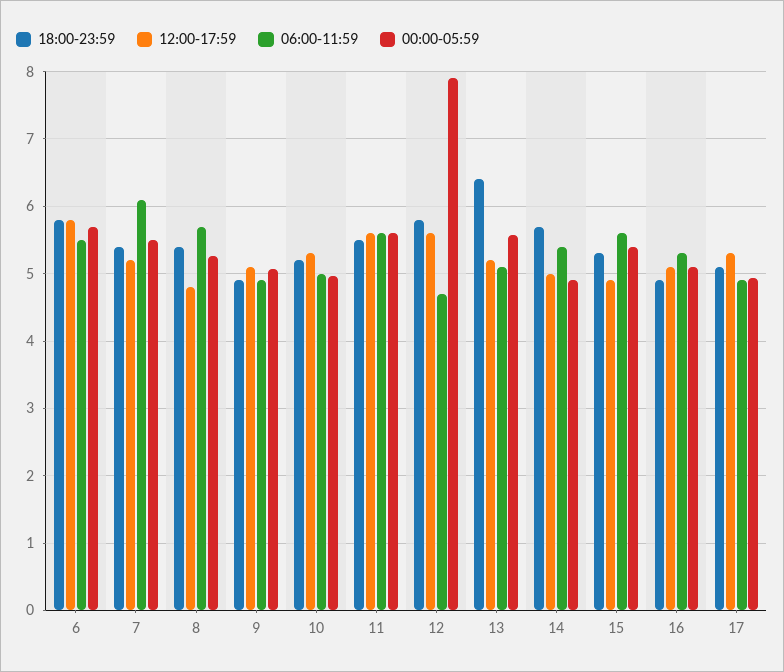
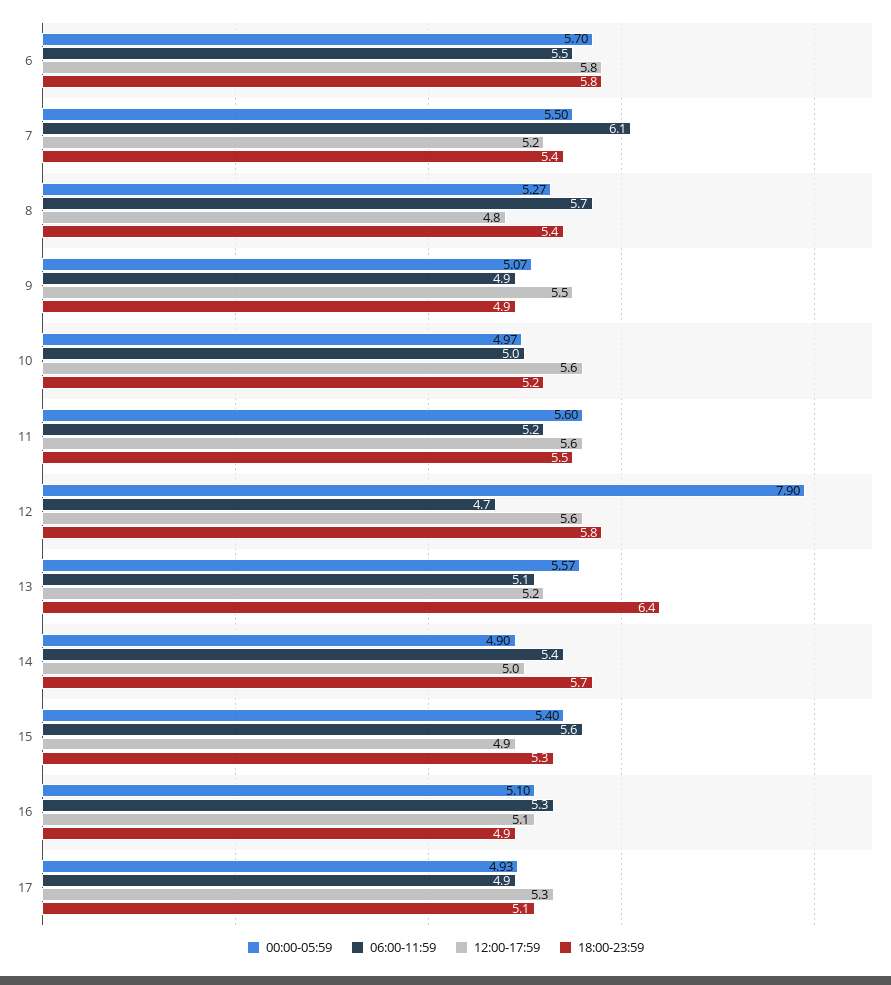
12:00-17:59, 9: 5.1 -> 5.5
12:00-17:59, 10: 5.3 -> 5.6
06:00-11:59, 11: 5.6 -> 5.2

